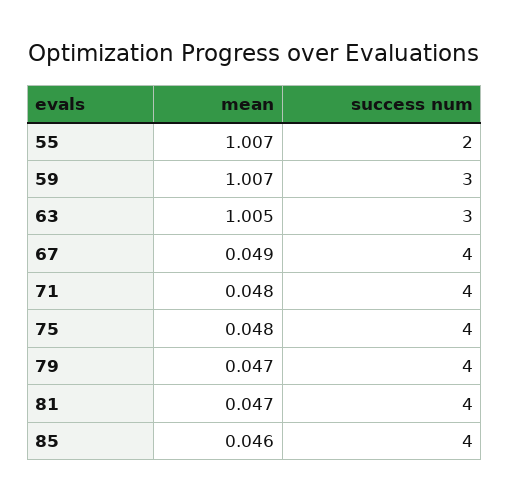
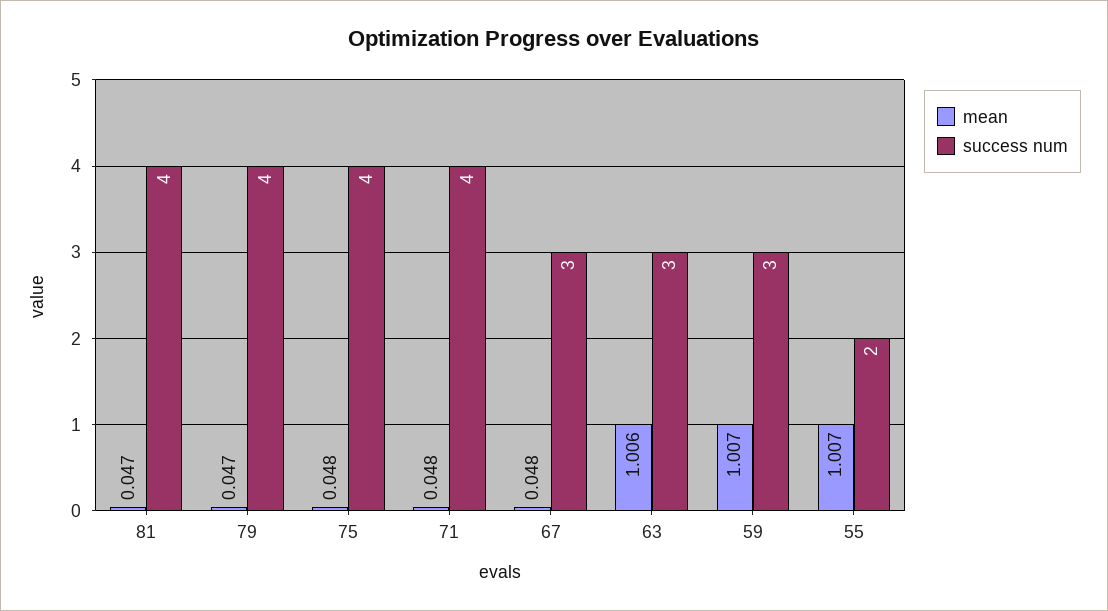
mean, 63: 1.005 -> 1.006
mean, 67: 0.049 -> 0.048
success num, 67: 4 -> 3
mean, 85: 0.046 -> none
success num, 85: 4 -> none

